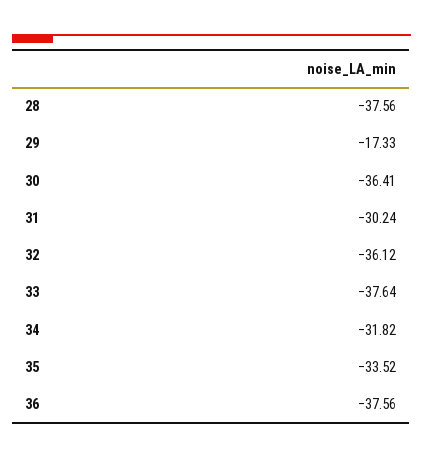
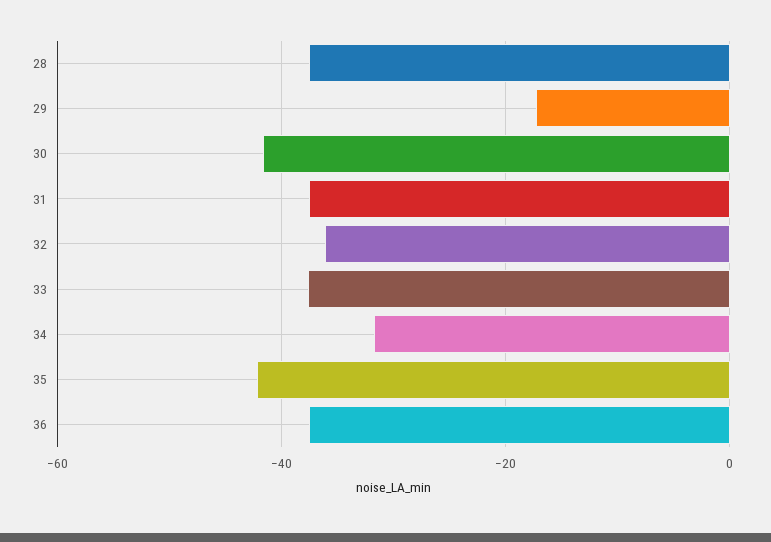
30: -36.41 -> -42
31: -30.24 -> -38
35: -33.52 -> -42

